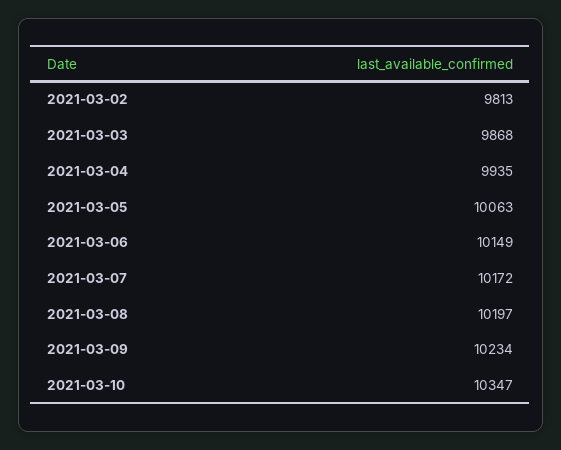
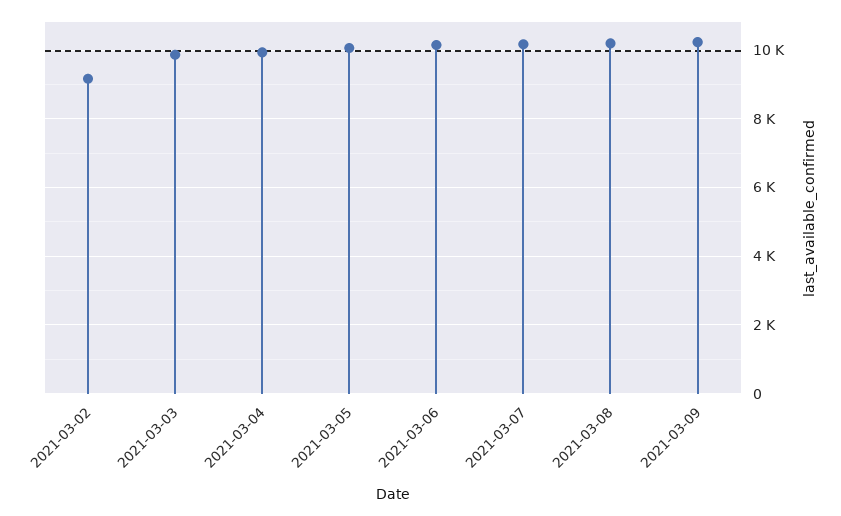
2021-03-02: 9813 -> 9200
2021-03-10: 10347 -> none

